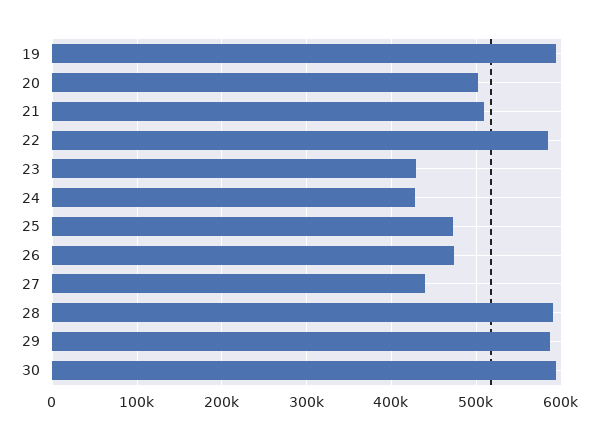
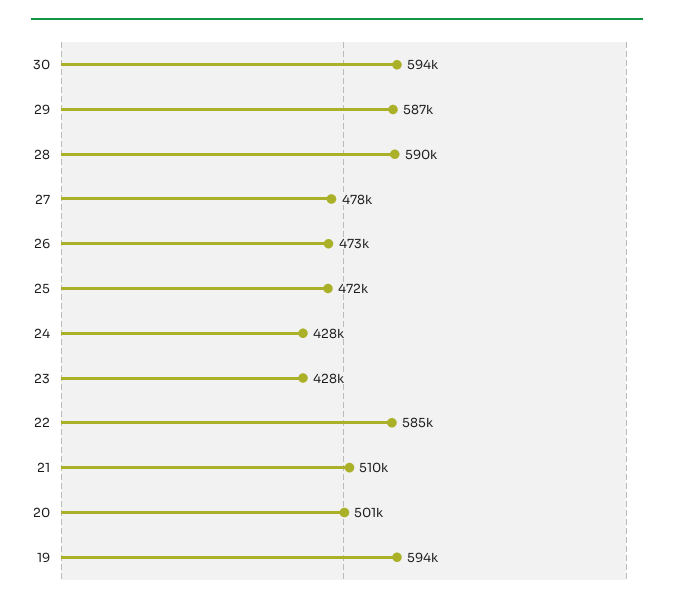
27: 440000 -> 478000

